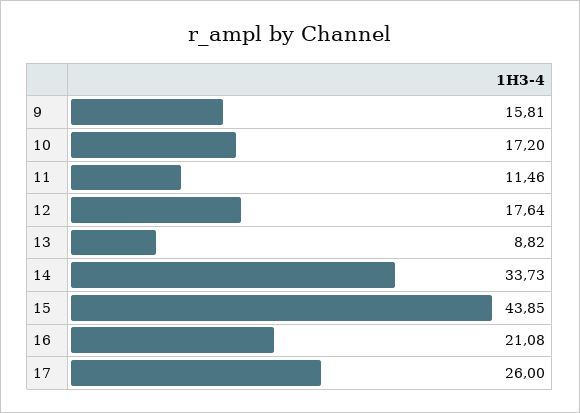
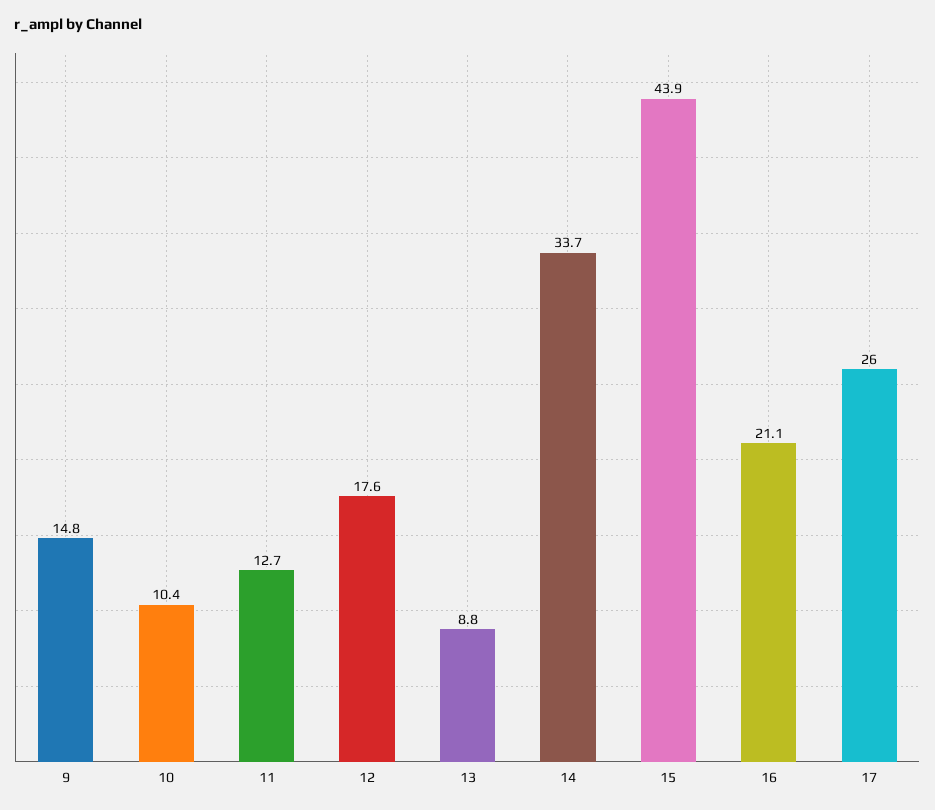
9: 15.81 -> 14.8
10: 17.2 -> 10.4
11: 11.46 -> 12.7

